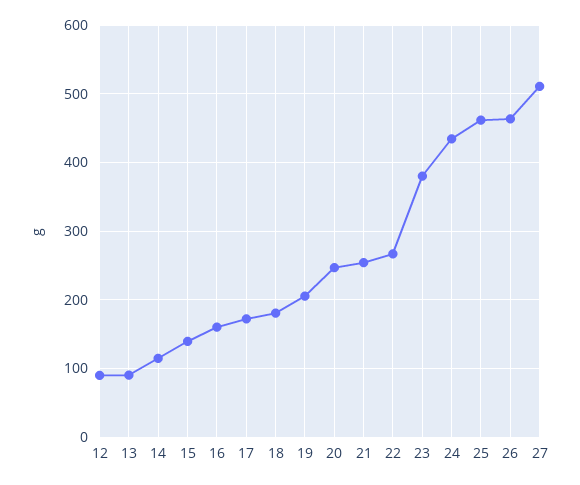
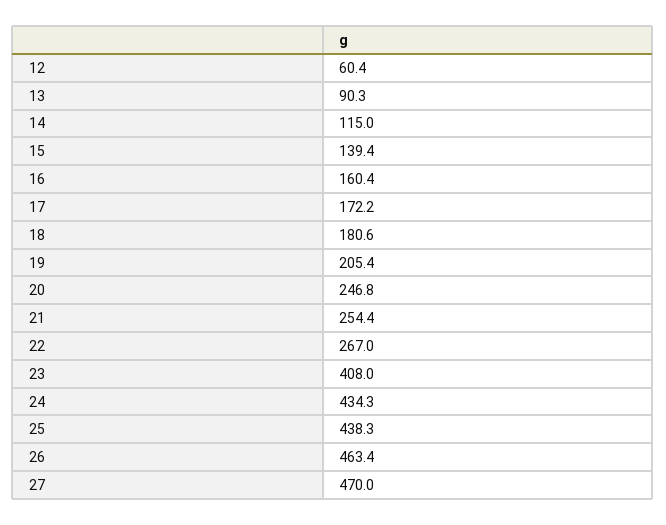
12: 90 -> 60.4
23: 380 -> 408
25: 460 -> 438.3
27: 510 -> 470

